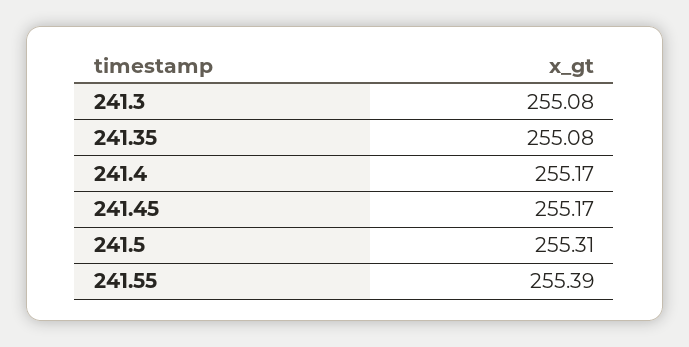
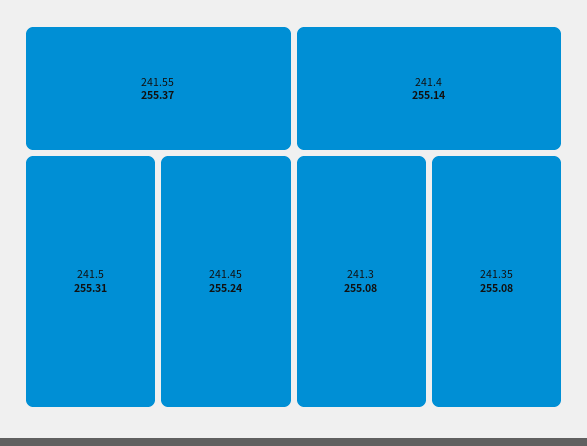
241.4: 255.17 -> 255.14
241.45: 255.17 -> 255.24
241.55: 255.39 -> 255.37

